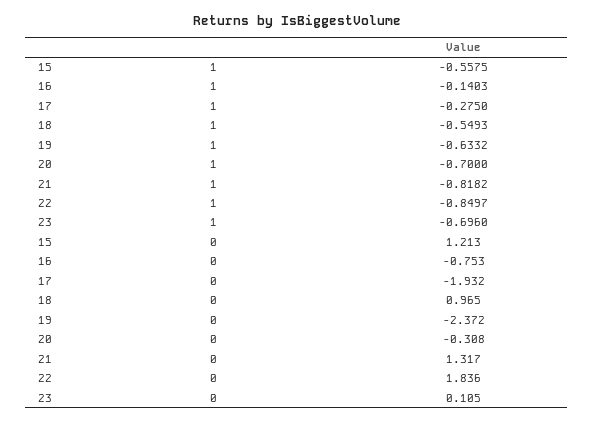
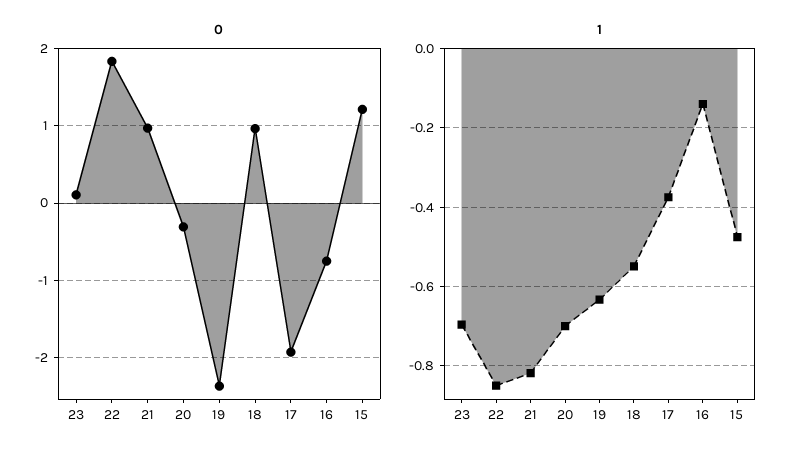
1, 15: -0.5575 -> -0.48
1, 17: -0.275 -> -0.38
0, 21: 1.317 -> 1

